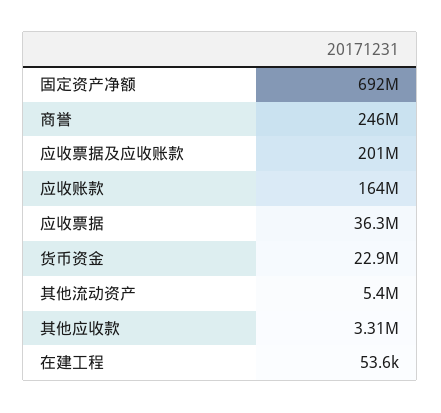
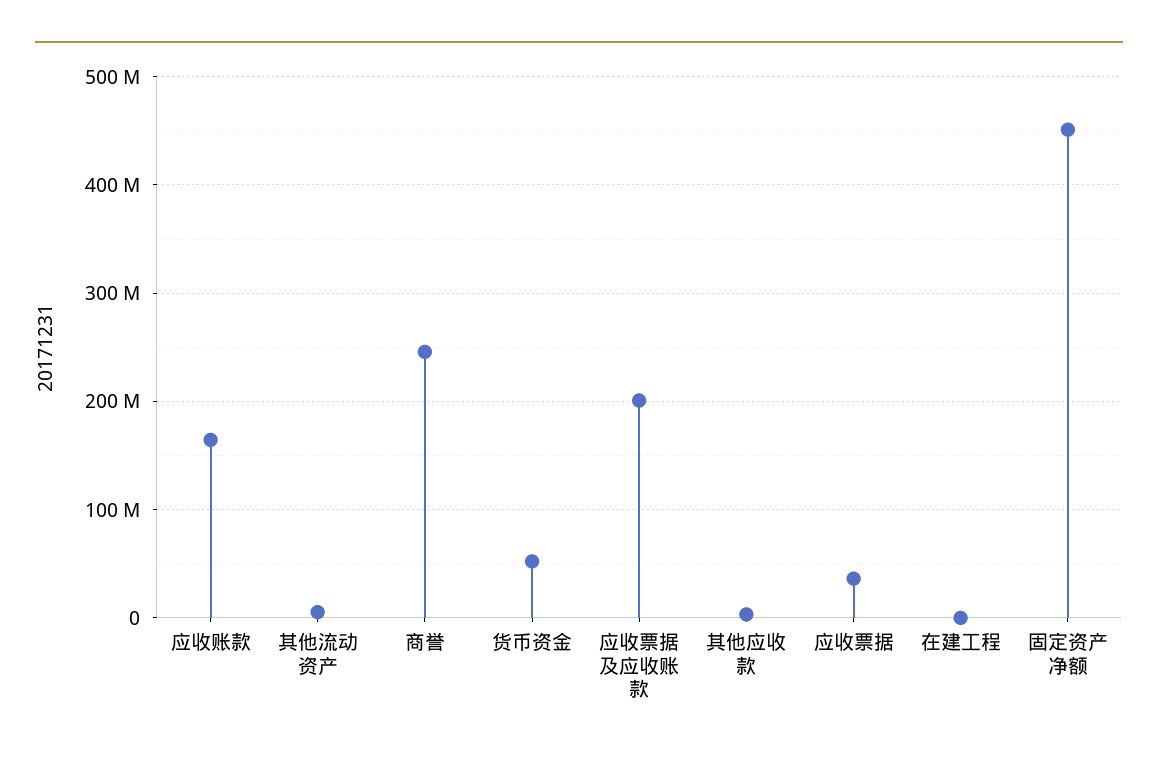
固定资产净额: 692000000 -> 450000000
货币资金: 22900000 -> 50000000

